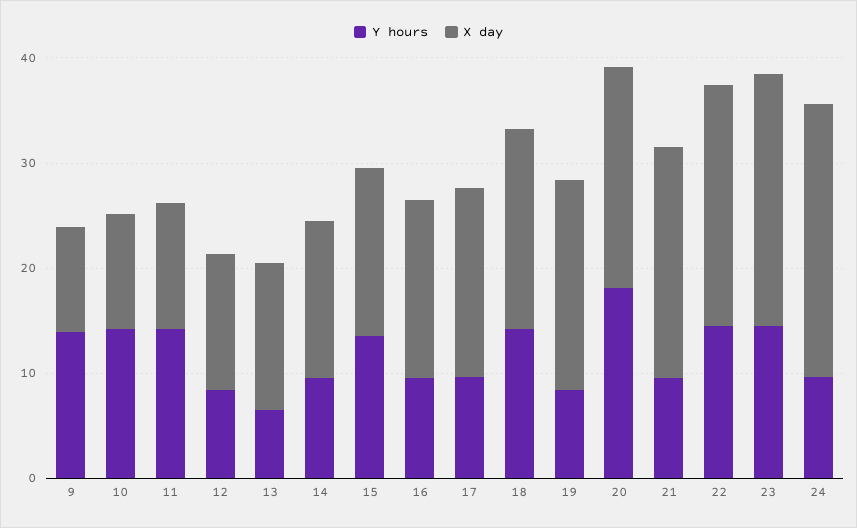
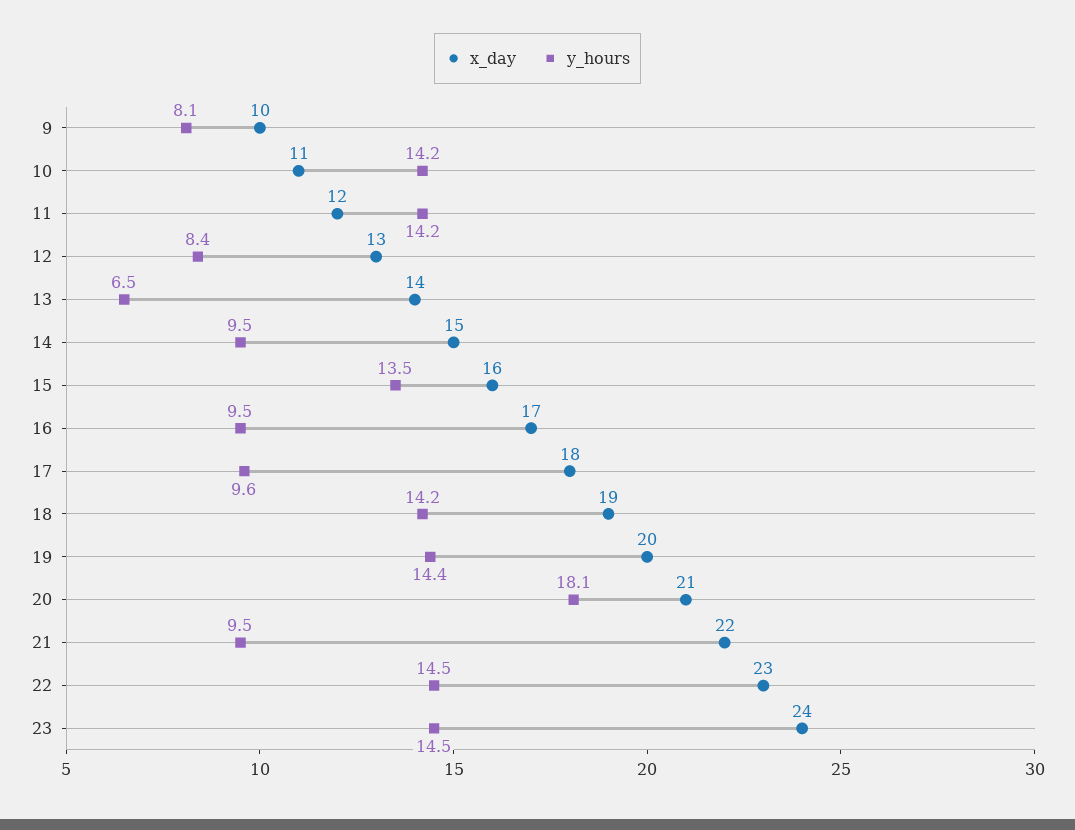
Y hours, 9: 14 -> 8.1
Y hours, 19: 8 -> 14.4
Y hours, 24: 10 -> none
X day, 24: 26 -> none

